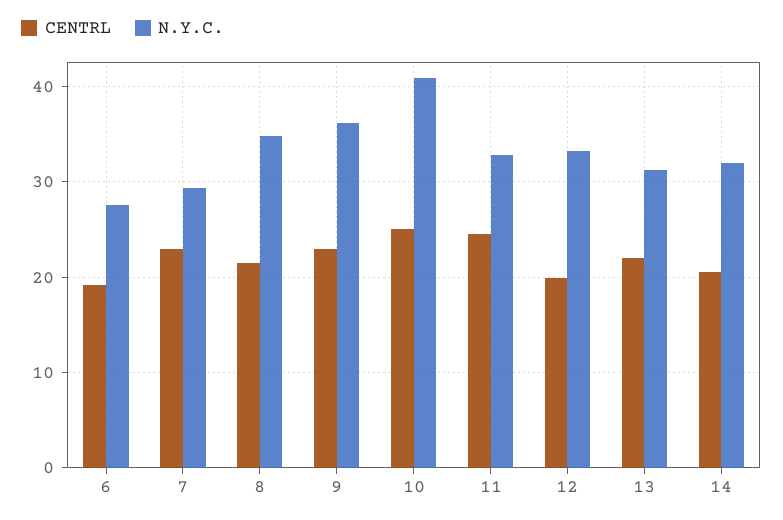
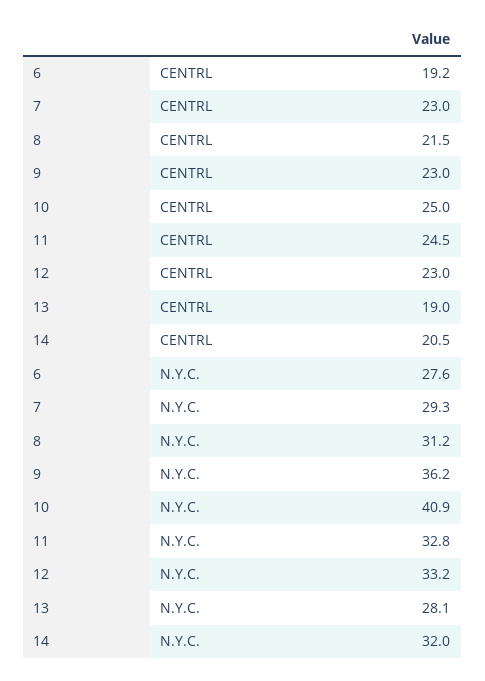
N.Y.C., 8: 35 -> 31.2
CENTRL, 12: 20 -> 23
CENTRL, 13: 22 -> 19
N.Y.C., 13: 31 -> 28.1

